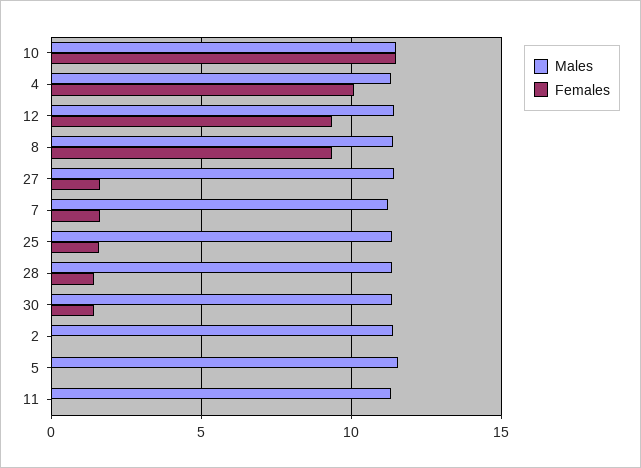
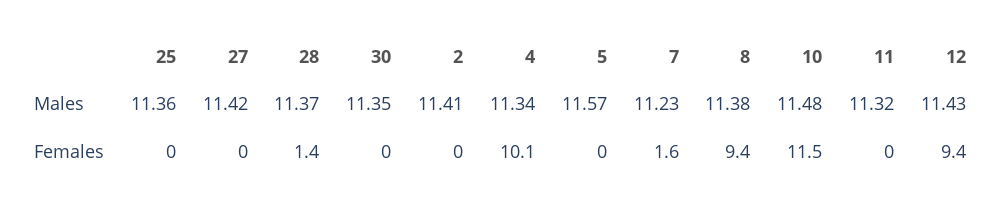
Females, 27: 1.5 -> 0
Females, 25: 1.5 -> 0
Females, 30: 1.5 -> 0

